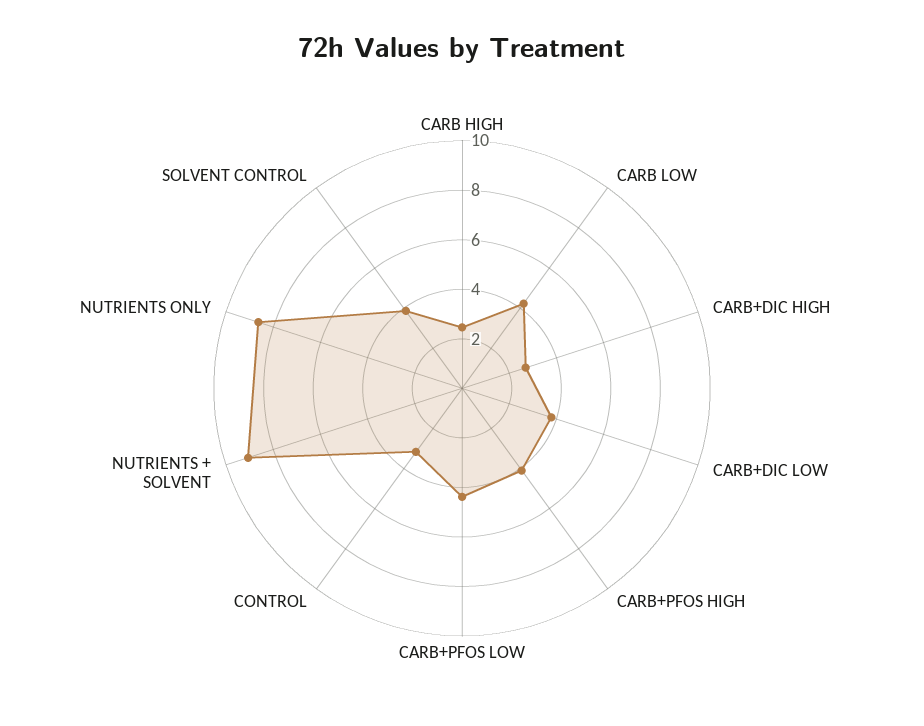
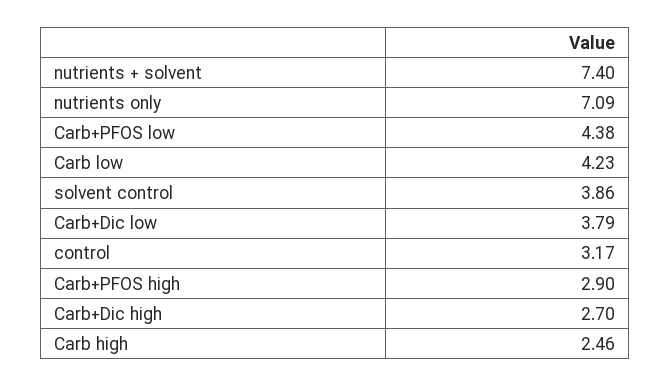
CARB+PFOS HIGH: 4 -> 2.9
NUTRIENTS + SOLVENT: 9 -> 7.4
NUTRIENTS ONLY: 8.5 -> 7.09

